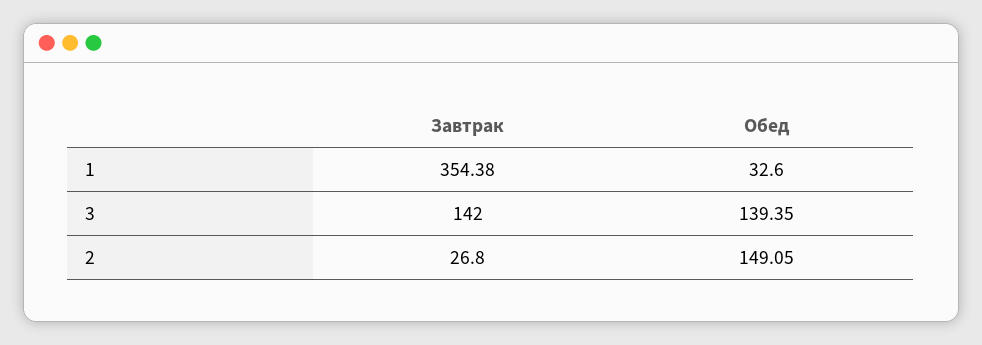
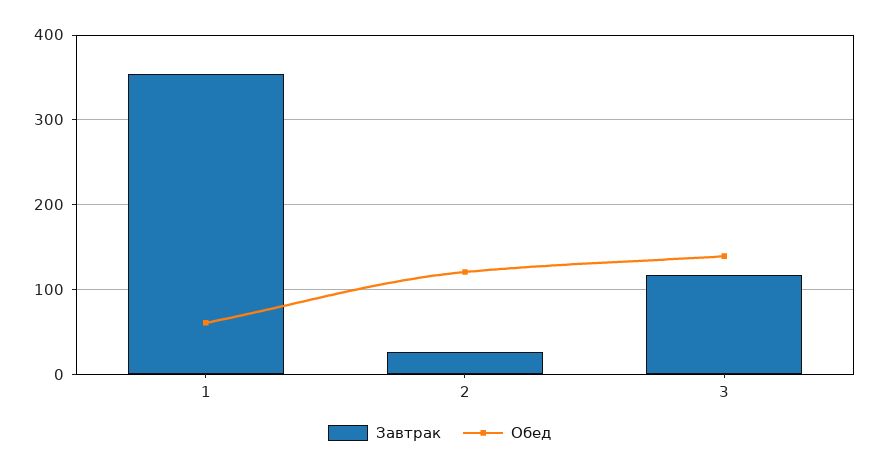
Обед, 1: 32.6 -> 60
Завтрак, 3: 142 -> 120
Обед, 2: 149.05 -> 120

